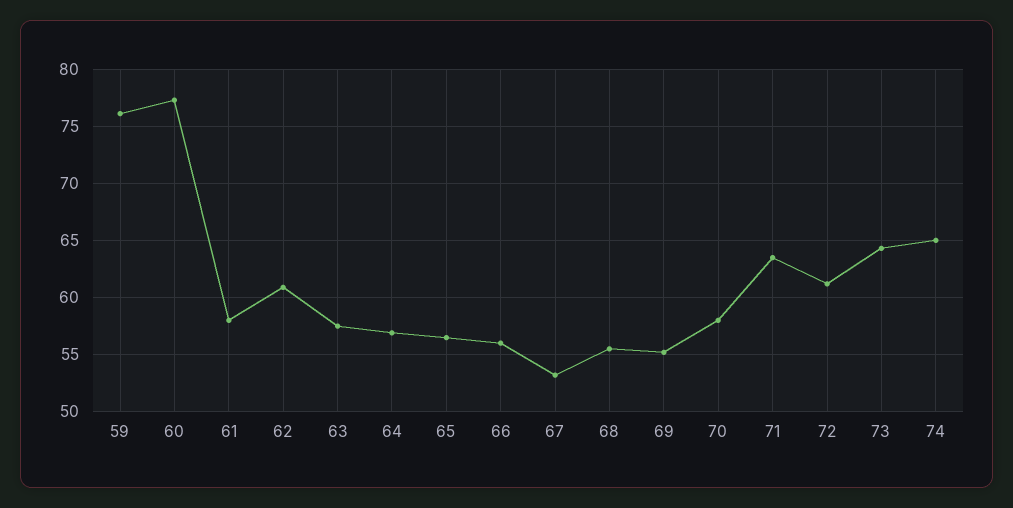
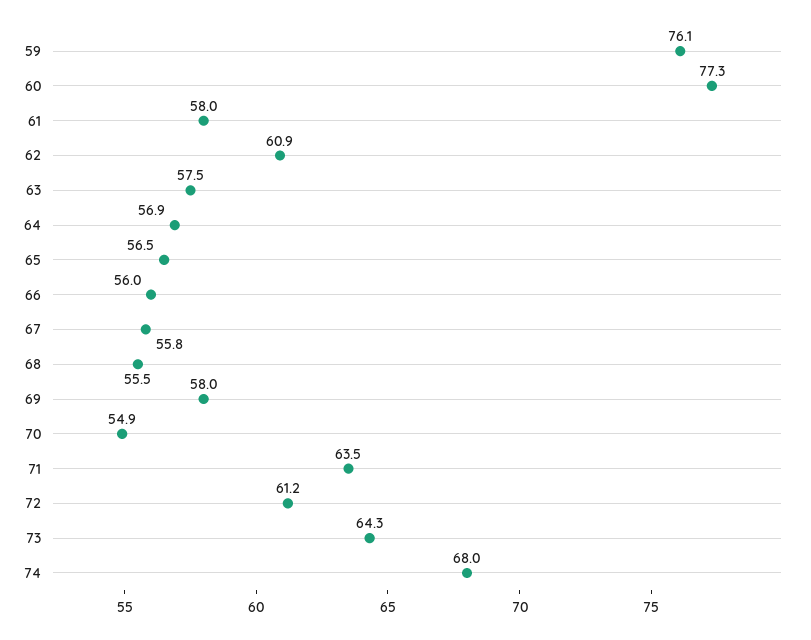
67: 53 -> 55.8
69: 55 -> 58
70: 58 -> 54.9
74: 65 -> 68

